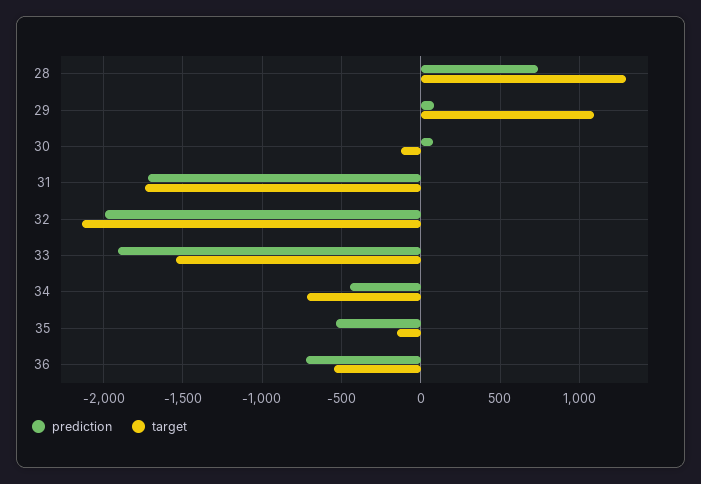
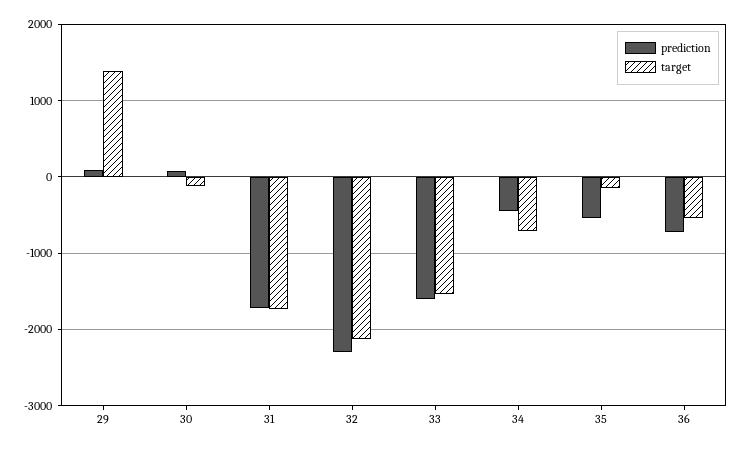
prediction, 28: 750 -> none
target, 28: 1300 -> none
target, 29: 1100 -> 1400
prediction, 32: -2000 -> -2300
prediction, 33: -1900 -> -1600

